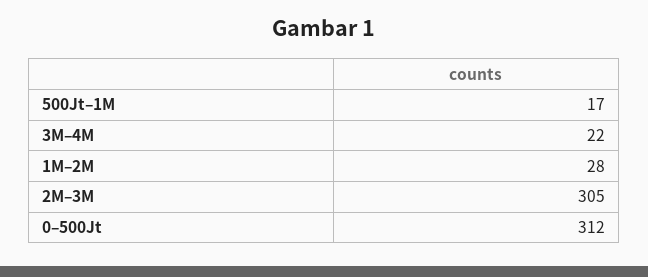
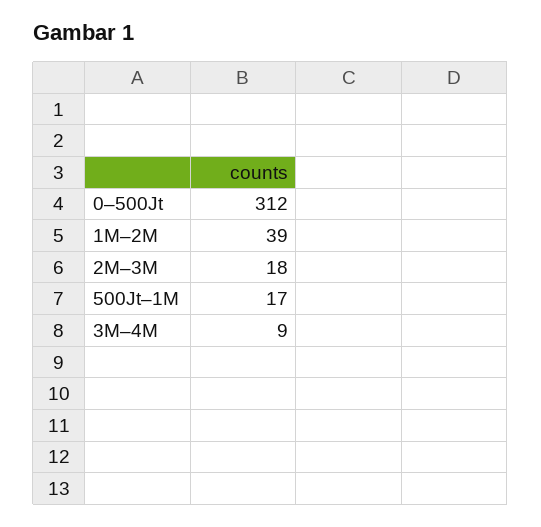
3M–4M: 22 -> 9
1M–2M: 28 -> 39
2M–3M: 305 -> 18

